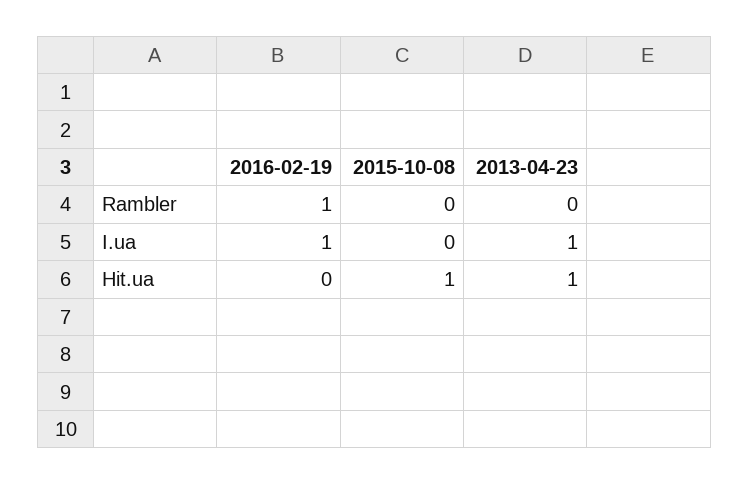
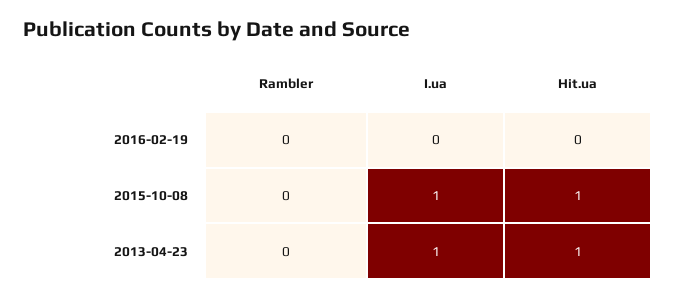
2016-02-19, Rambler: 1 -> 0
2016-02-19, I.ua: 1 -> 0
2015-10-08, I.ua: 0 -> 1

